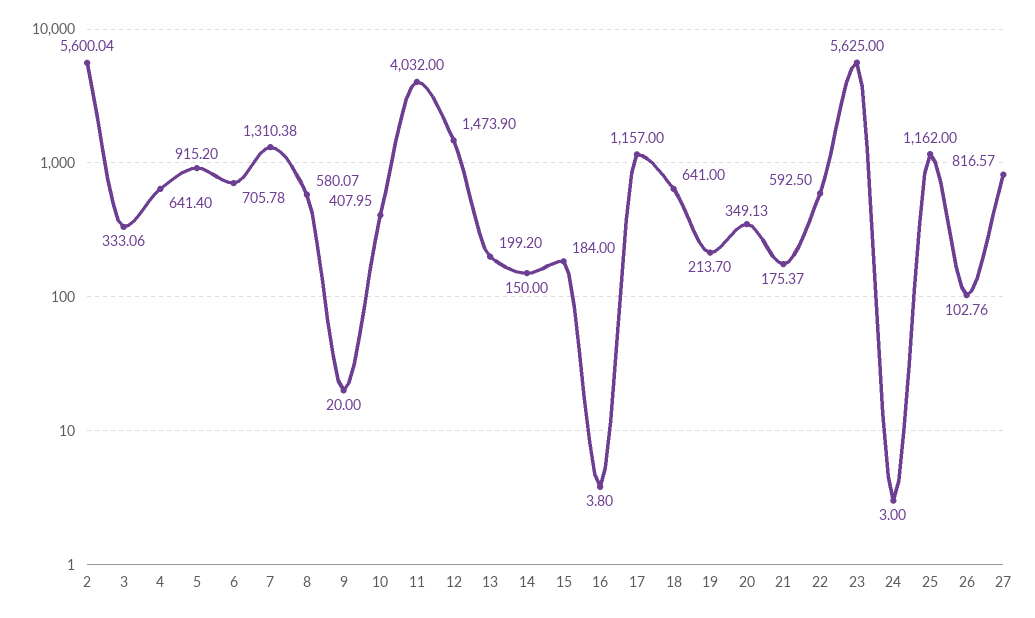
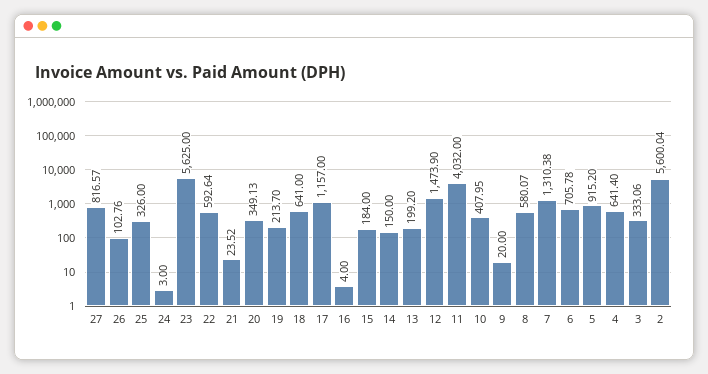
16: 3.8 -> 4
21: 175.37 -> 23.52
22: 592.5 -> 592.64
25: 1162 -> 326

